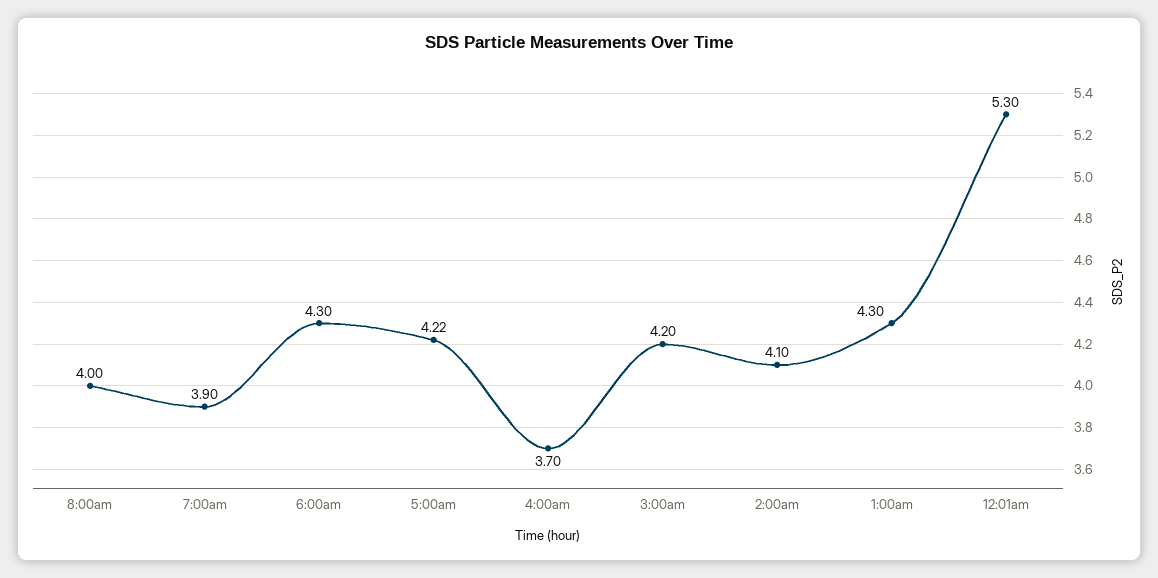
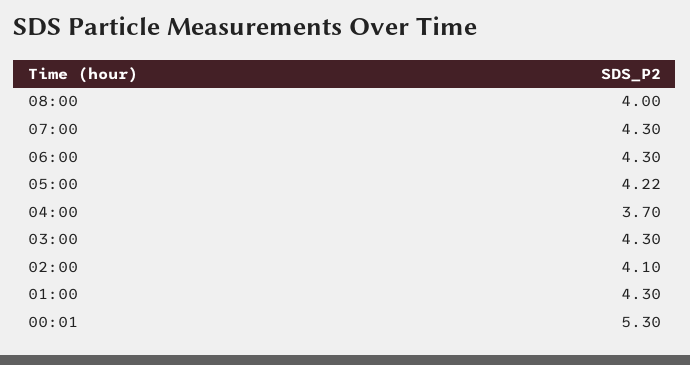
7:00am: 3.9 -> 4.3
3:00am: 4.2 -> 4.3

